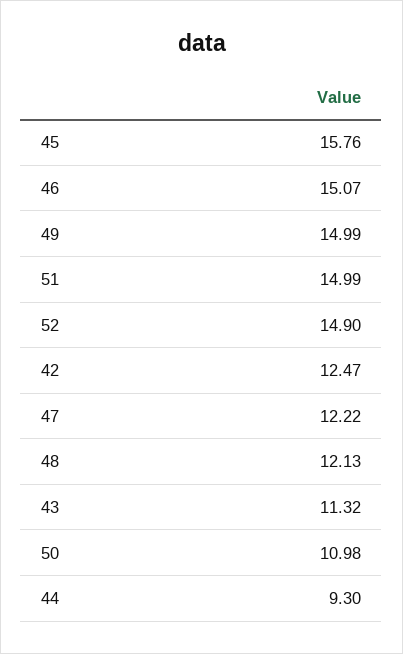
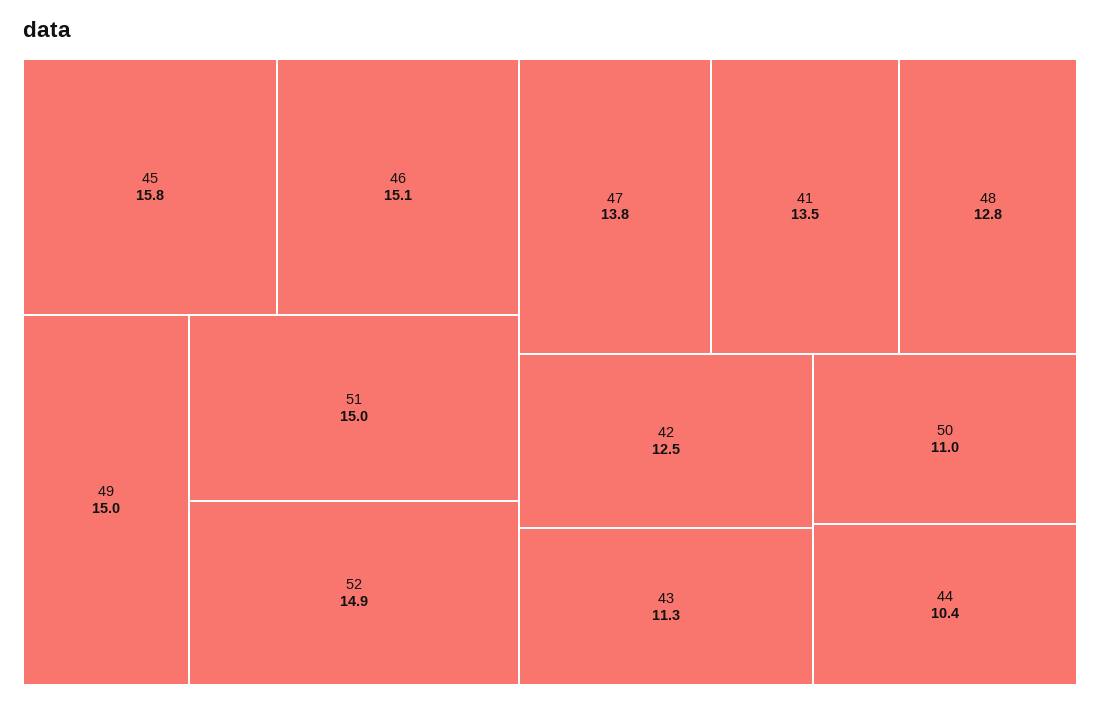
47: 12.22 -> 13.8
48: 12.13 -> 12.8
44: 9.3 -> 10.4
41: none -> 13.5

